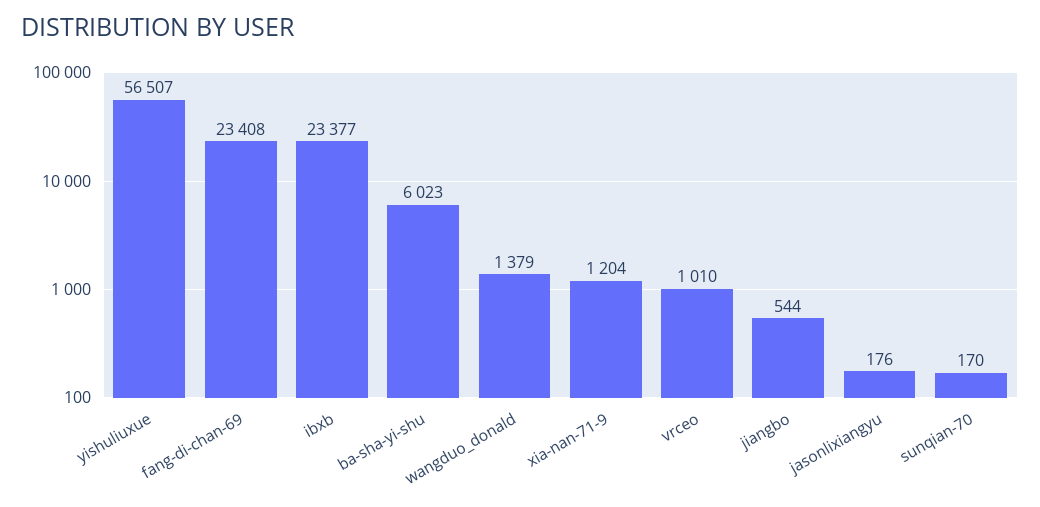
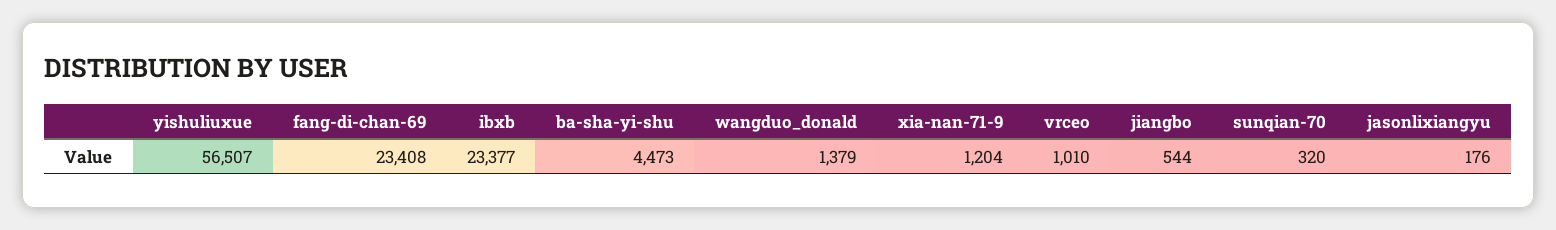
ba-sha-yi-shu: 6023 -> 4473
sunqian-70: 170 -> 320

